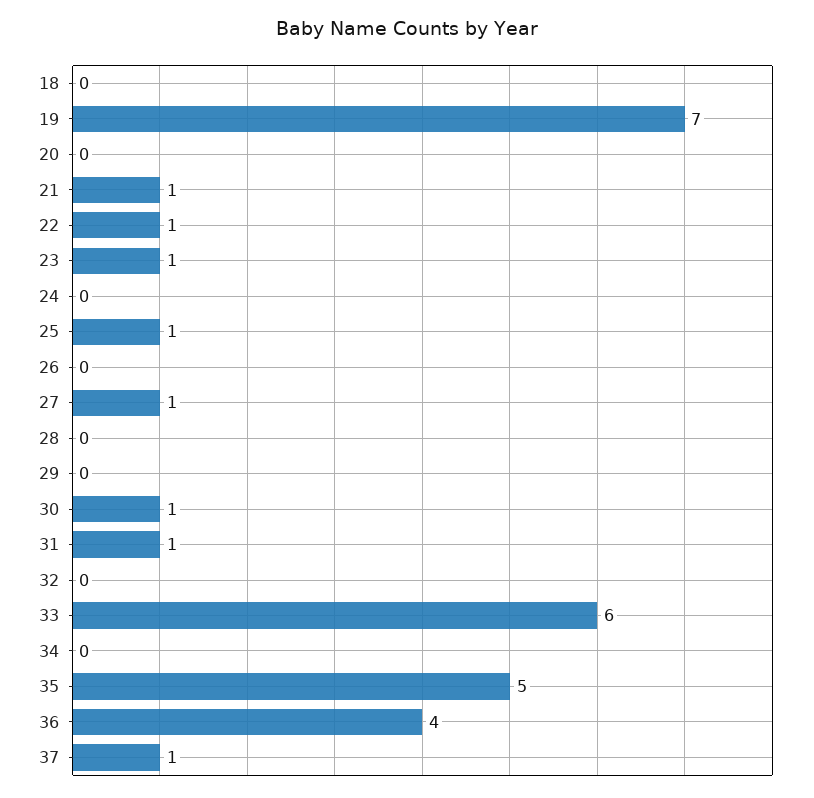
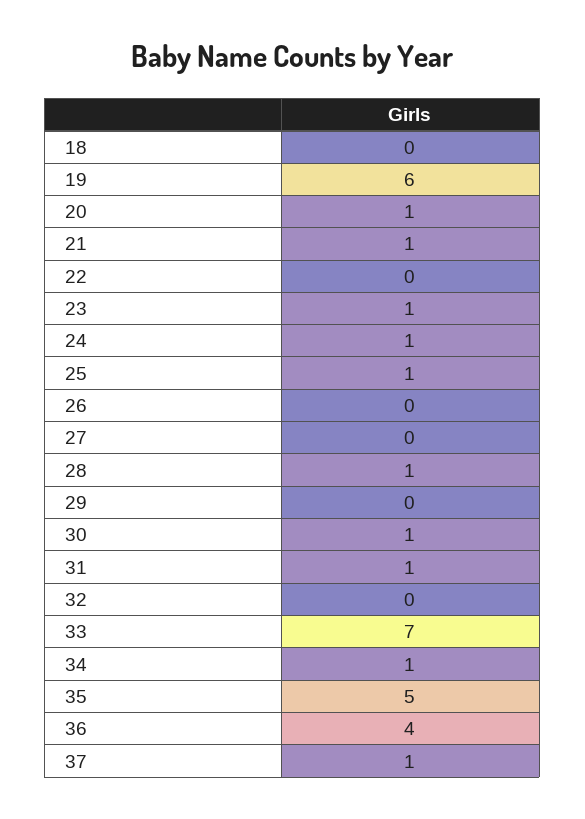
19: 7 -> 6
20: 0 -> 1
22: 1 -> 0
24: 0 -> 1
27: 1 -> 0
28: 0 -> 1
33: 6 -> 7
34: 0 -> 1

